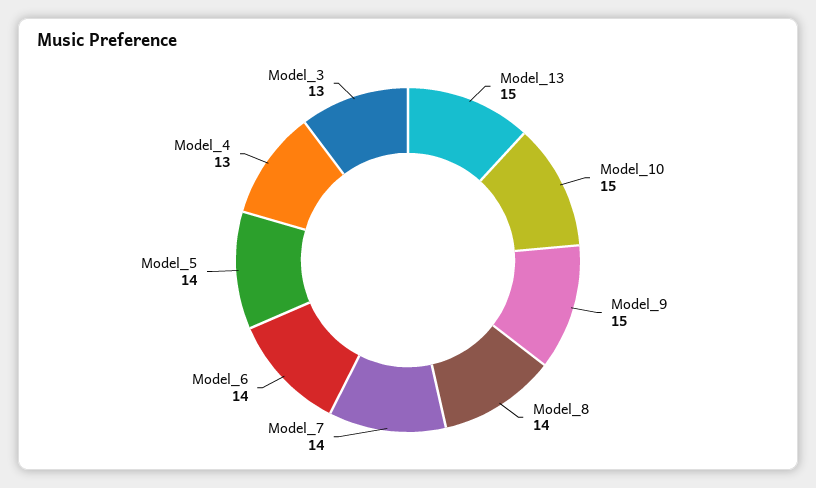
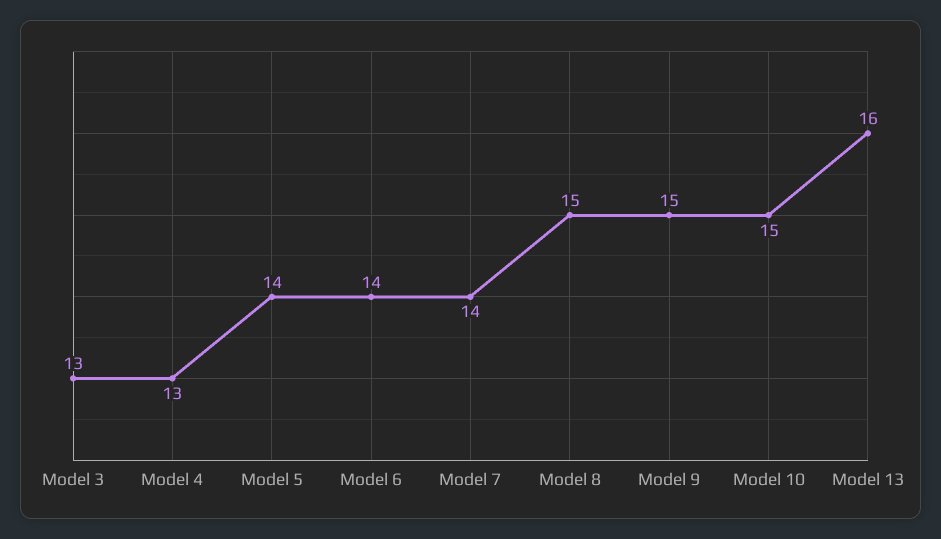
Model_13: 15 -> 16
Model_8: 14 -> 15

